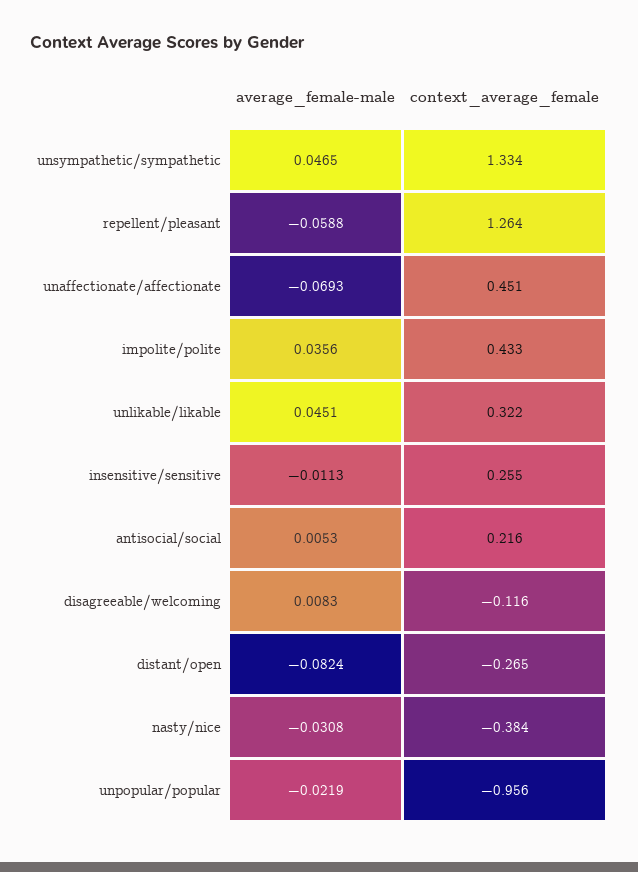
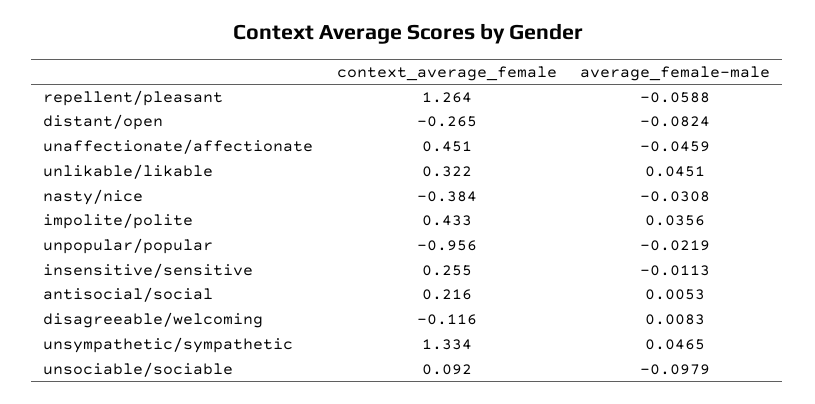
average_female-male, unaffectionate/affectionate: -0.0693 -> -0.0459
context_average_female, unsociable/sociable: none -> 0.092
average_female-male, unsociable/sociable: none -> -0.0979

